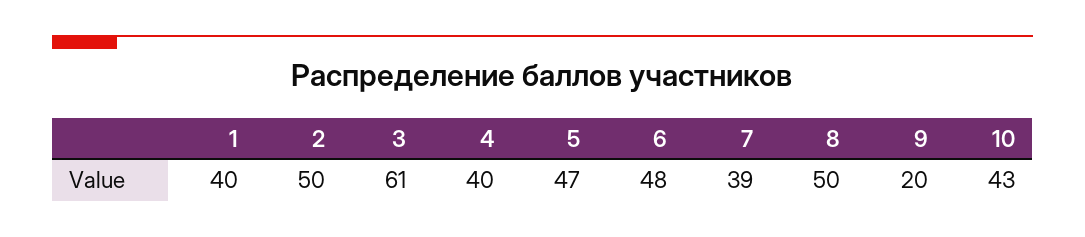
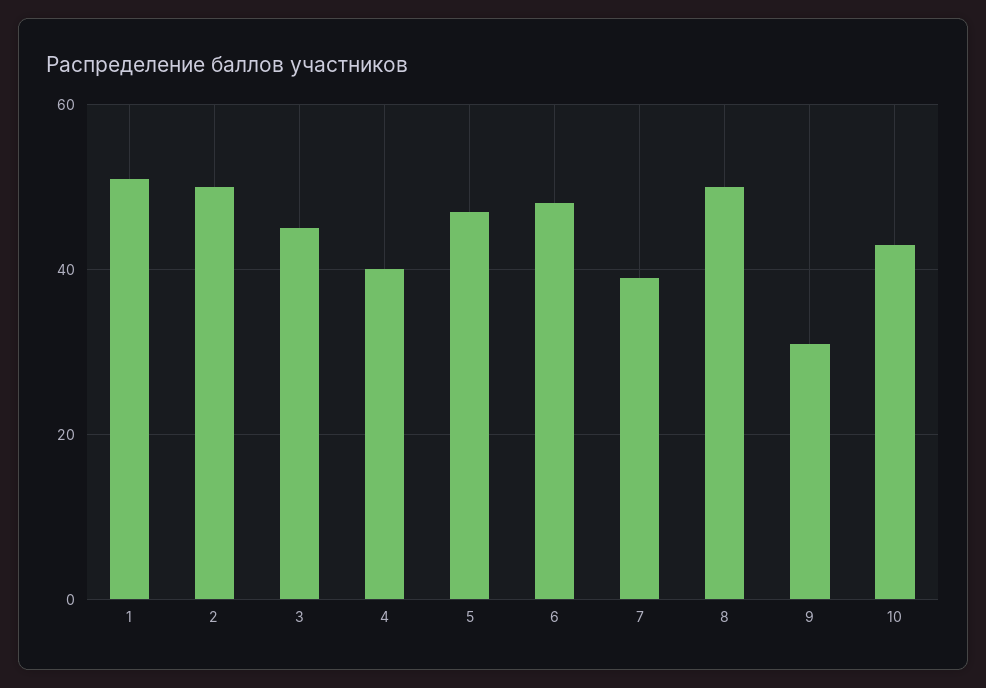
1: 40 -> 50
3: 61 -> 45
9: 20 -> 30

